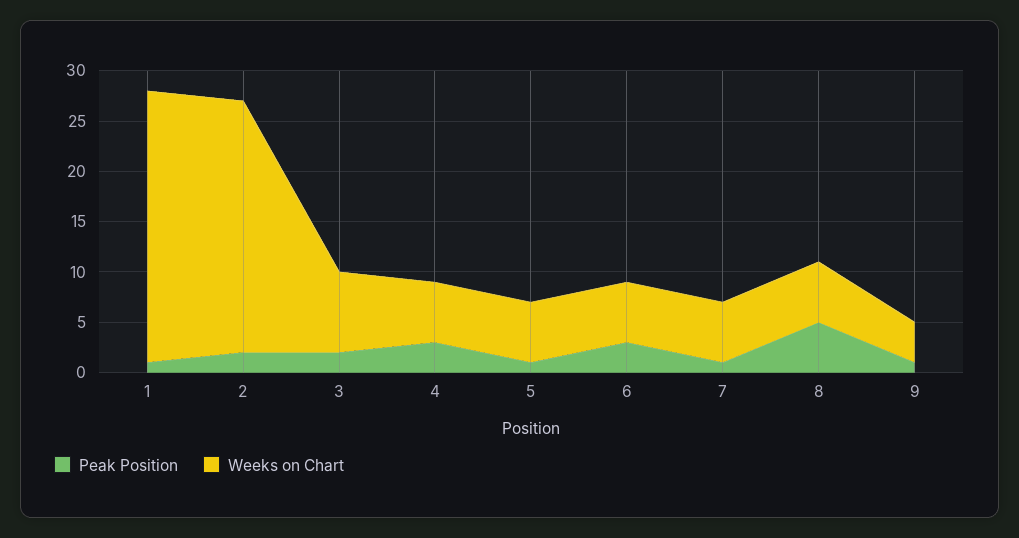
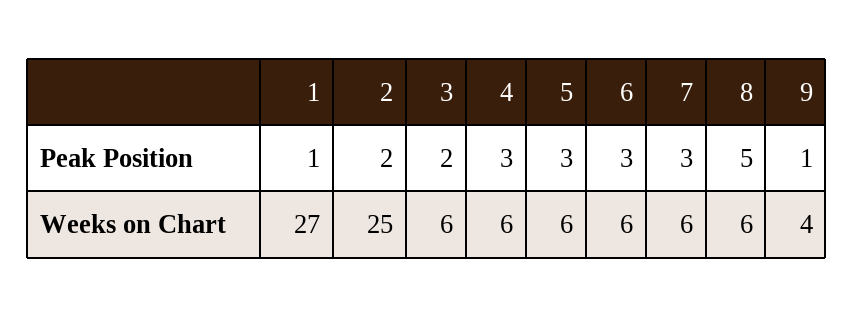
Weeks on Chart, 3: 8 -> 6
Peak Position, 5: 1 -> 3
Peak Position, 7: 1 -> 3

